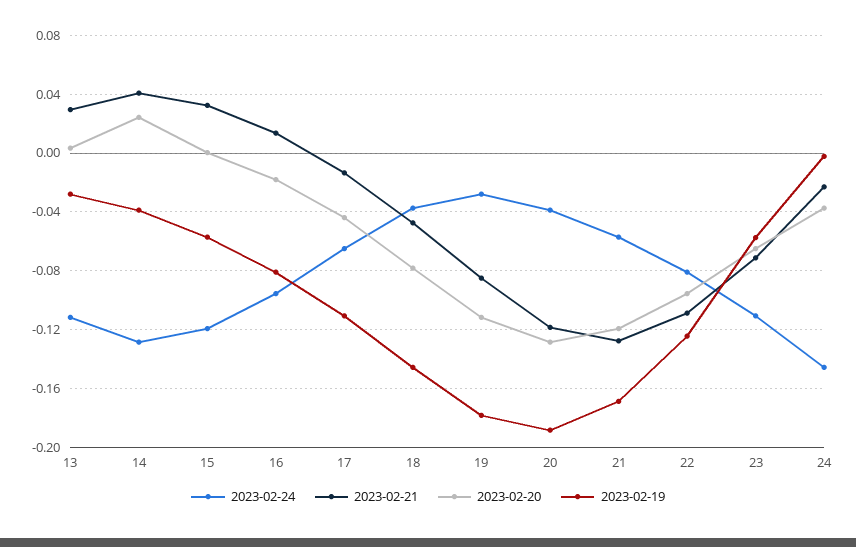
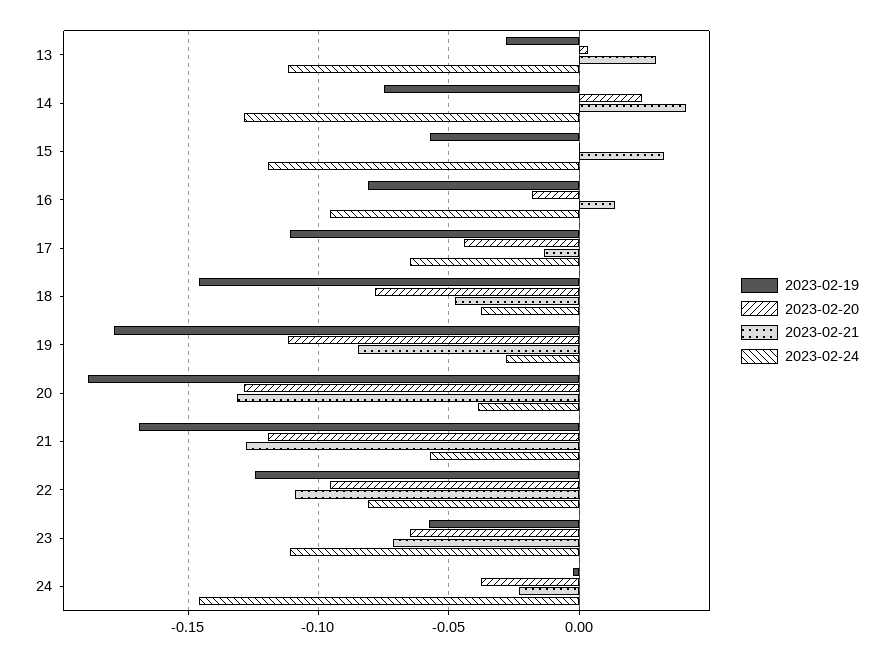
2023-02-19, 14: -0.04 -> -0.075
2023-02-21, 20: -0.12 -> -0.13

